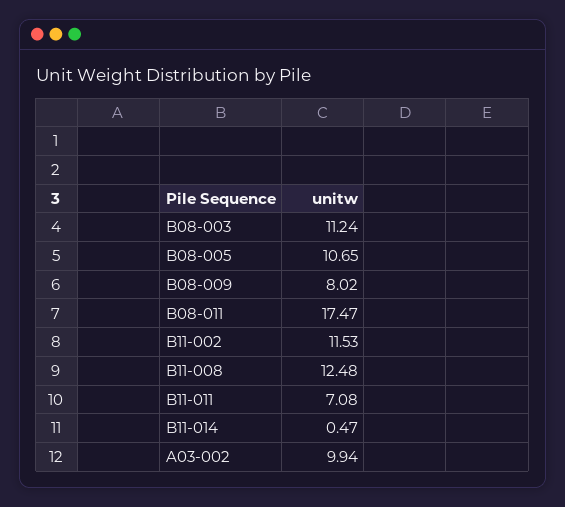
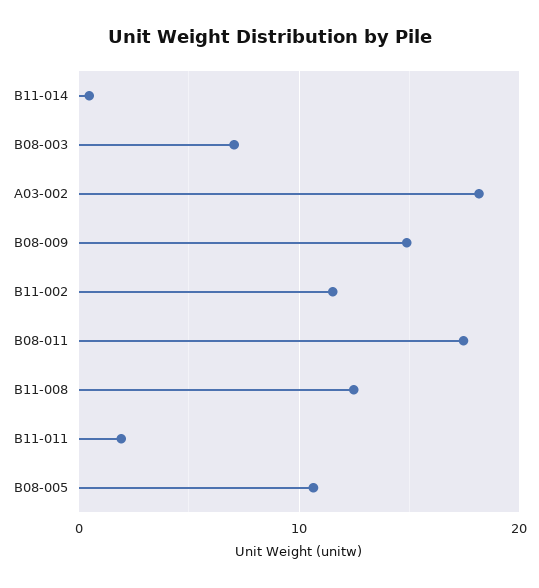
B08-003: 11.24 -> 7
B08-009: 8.02 -> 15
B11-011: 7.08 -> 2
A03-002: 9.94 -> 18

